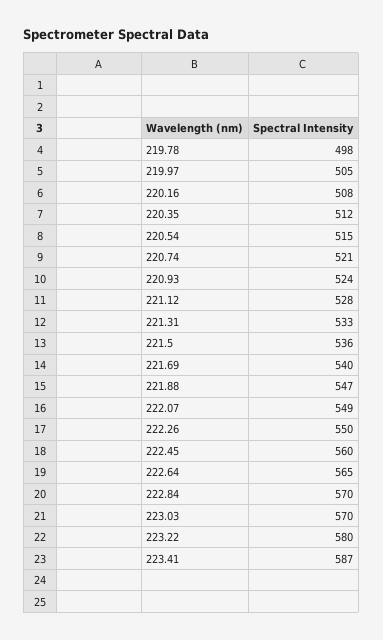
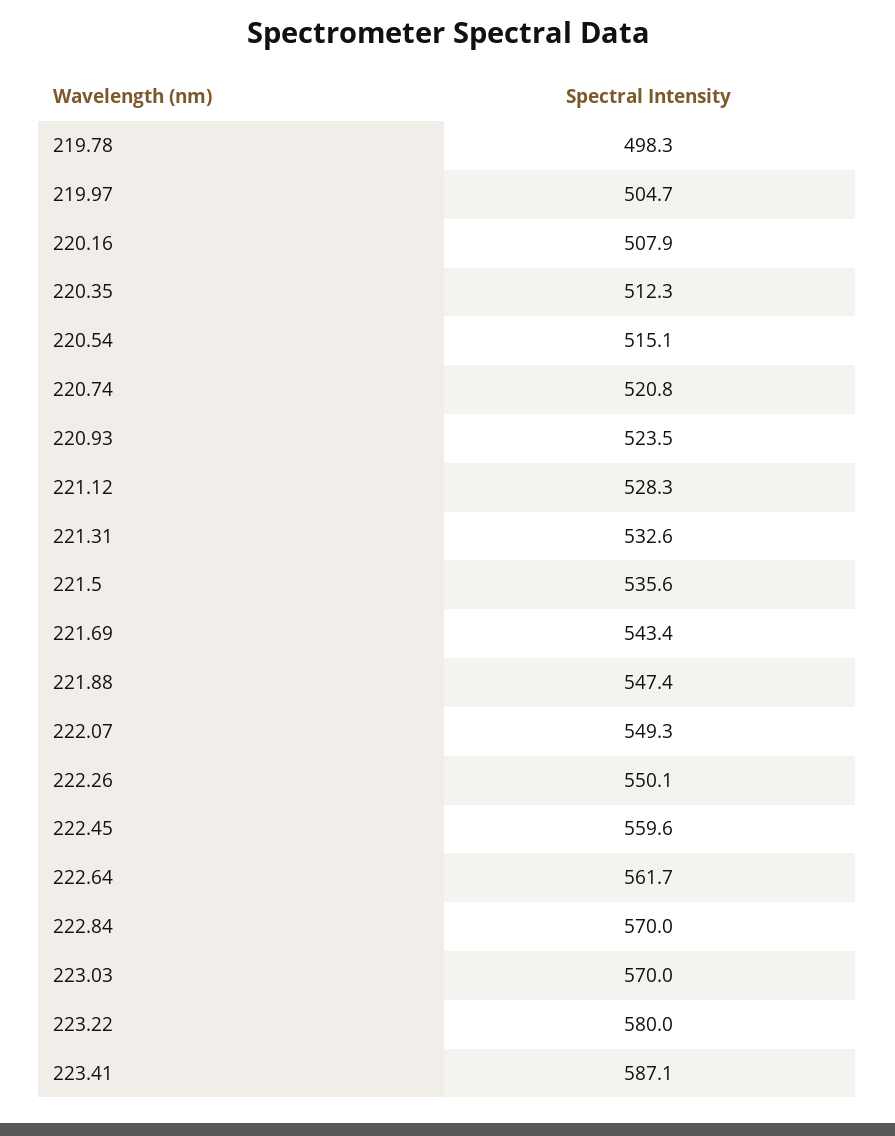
221.69: 540 -> 543.4
222.64: 565 -> 561.7

